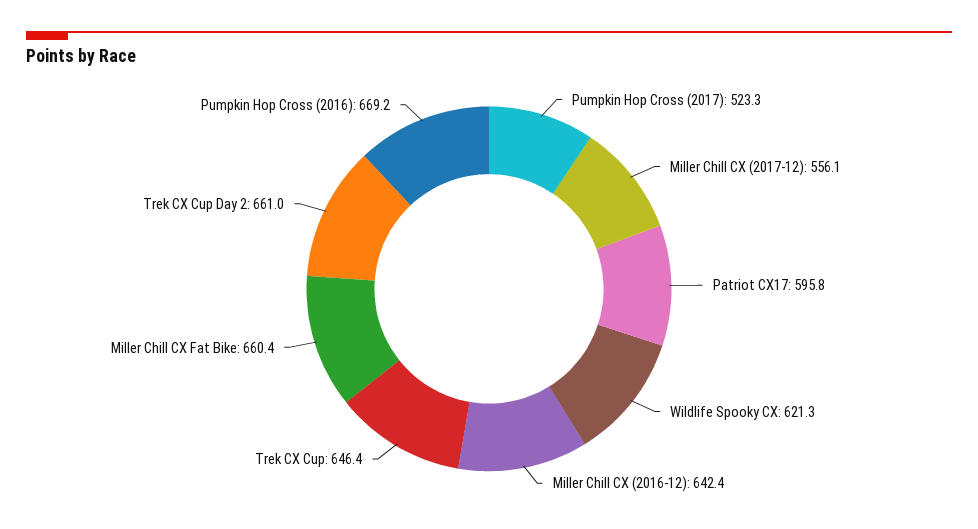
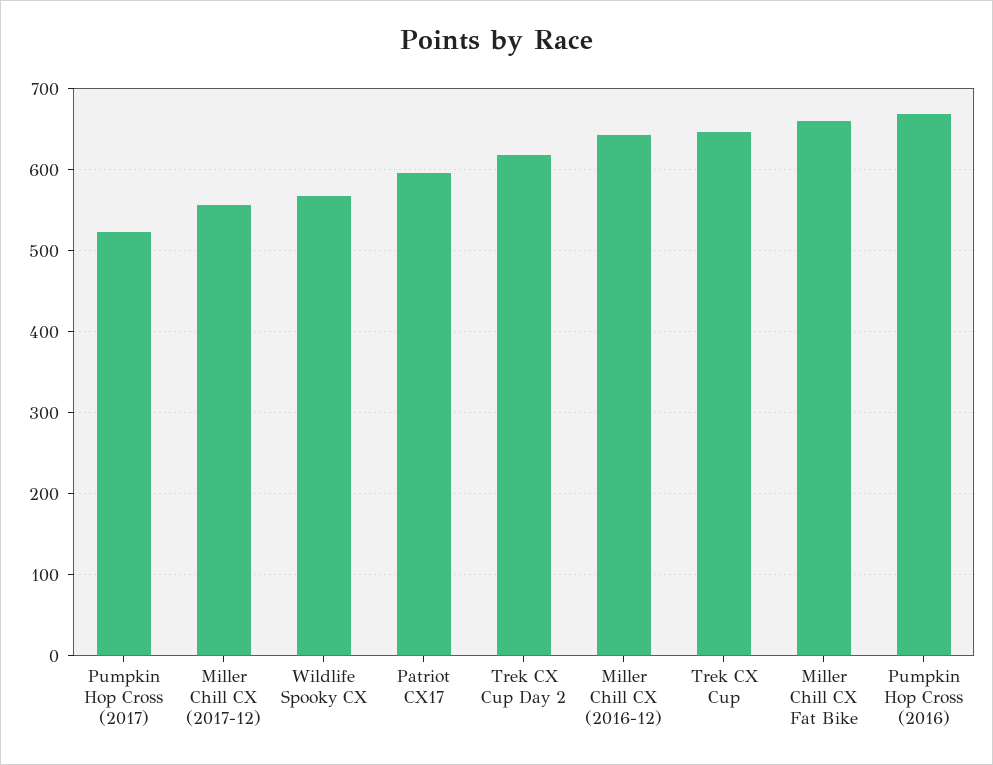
Wildlife Spooky CX: 621.3 -> 570
Trek CX Cup Day 2: 661 -> 620

